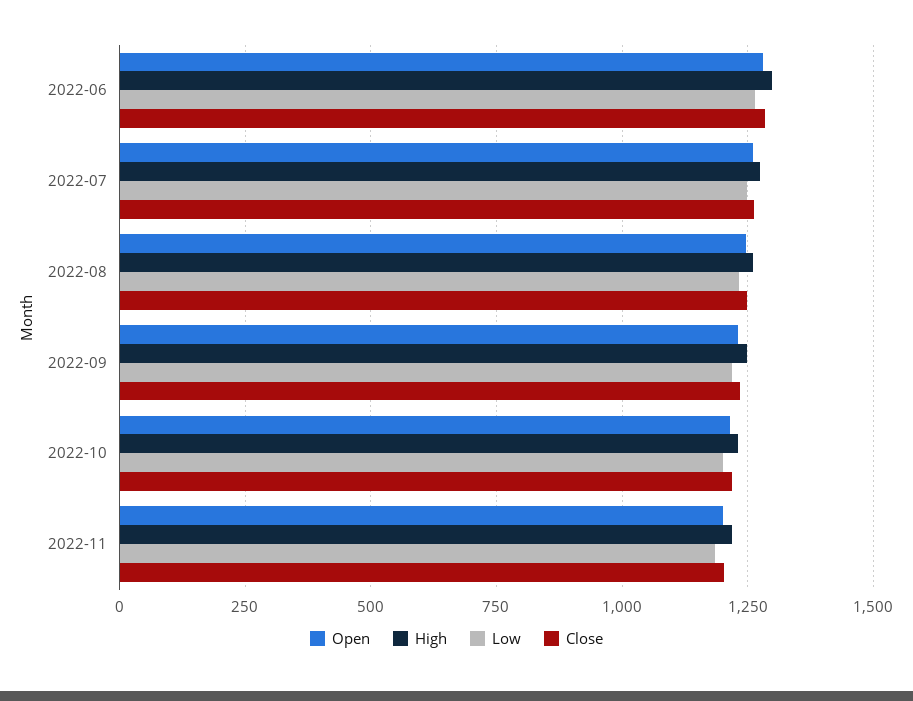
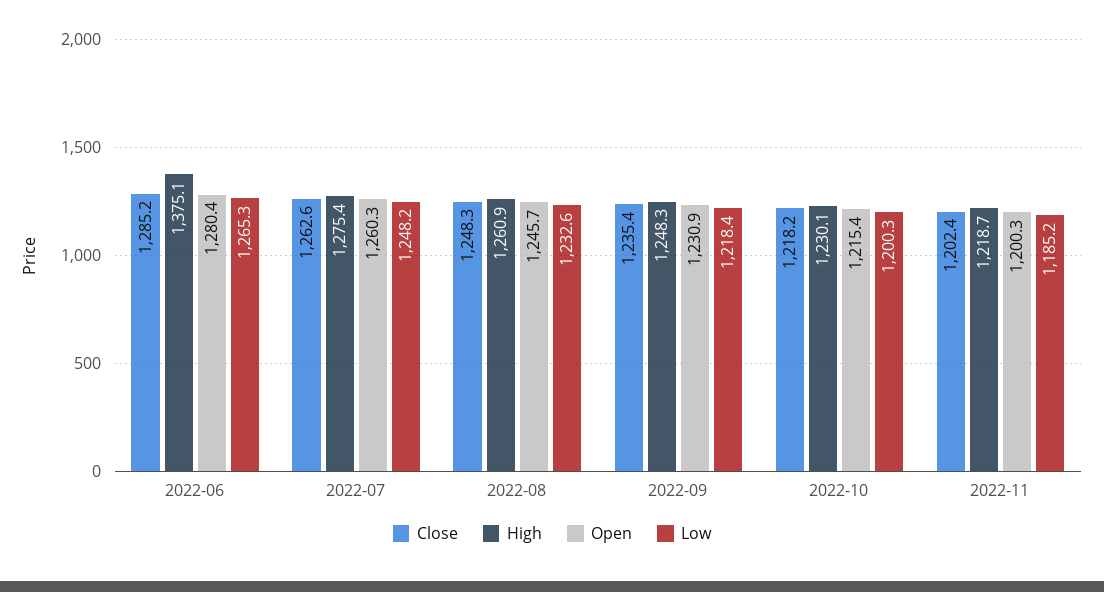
High, 2022-06: 1300 -> 1375.1

